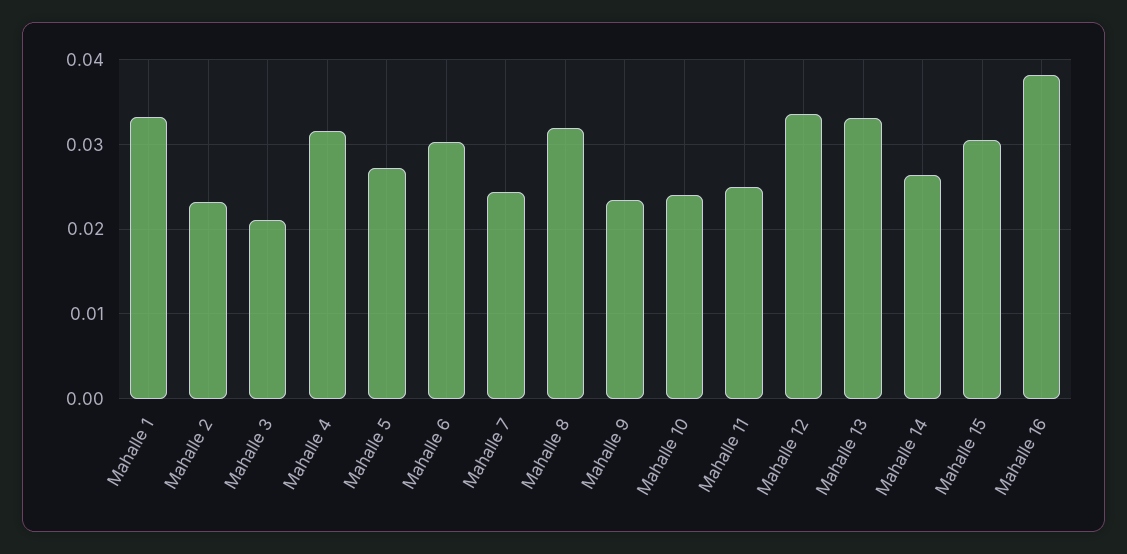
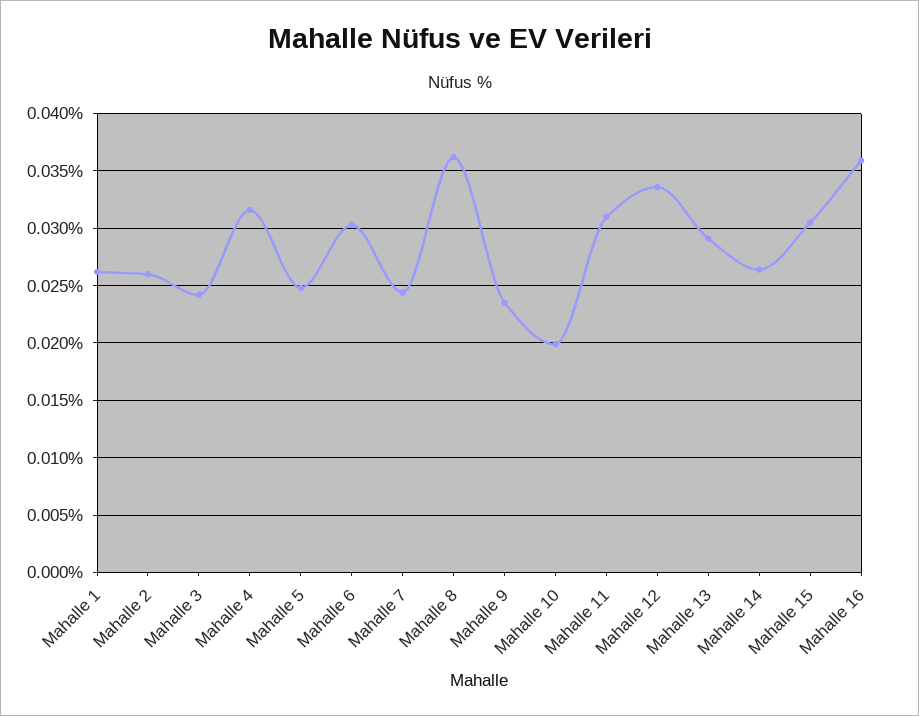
Mahalle 1: 0.033 -> 0.026
Mahalle 2: 0.023 -> 0.026
Mahalle 3: 0.021 -> 0.024
Mahalle 5: 0.027 -> 0.025
Mahalle 8: 0.032 -> 0.036
Mahalle 10: 0.024 -> 0.02
Mahalle 11: 0.025 -> 0.031
Mahalle 13: 0.033 -> 0.029
Mahalle 16: 0.038 -> 0.036

